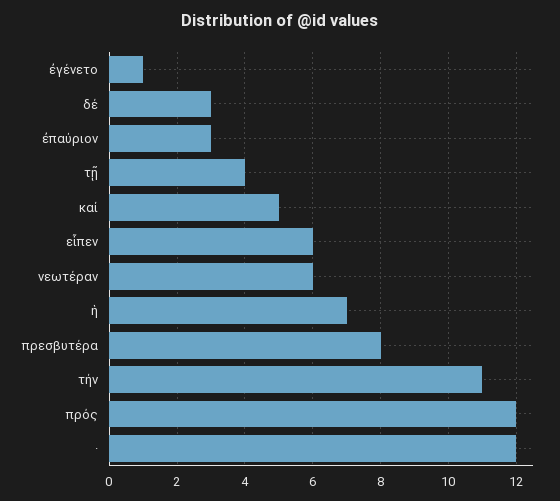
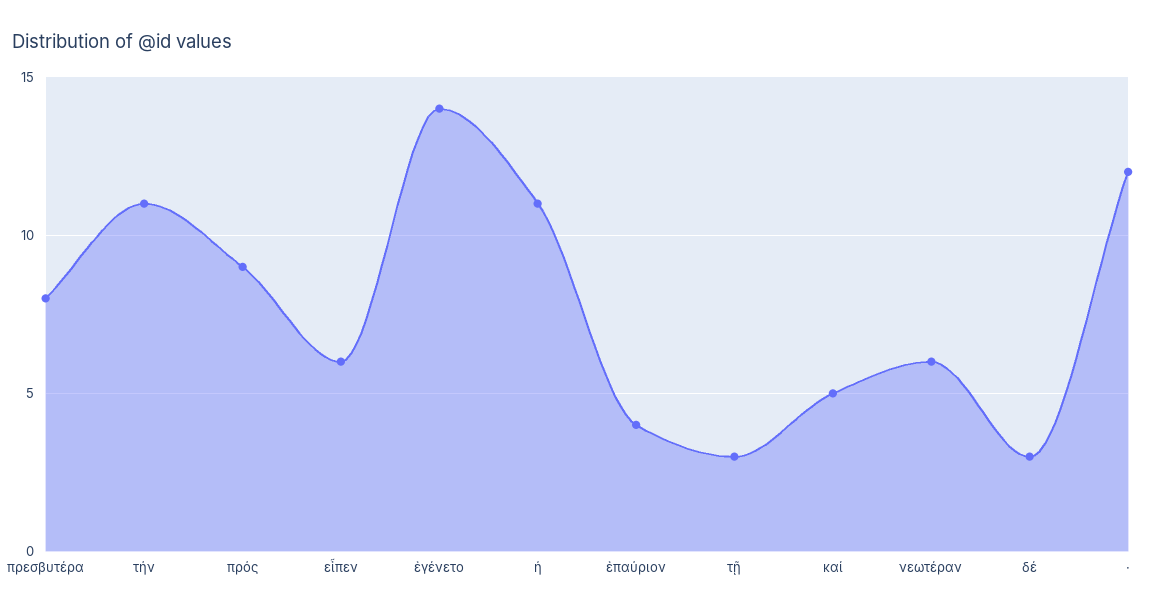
ἐγένετο: 1 -> 14
ἐπαύριον: 3 -> 4
τῇ: 4 -> 3
ἡ: 7 -> 11
πρός: 12 -> 9

